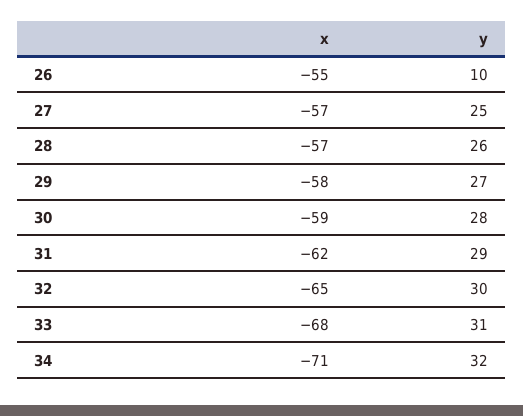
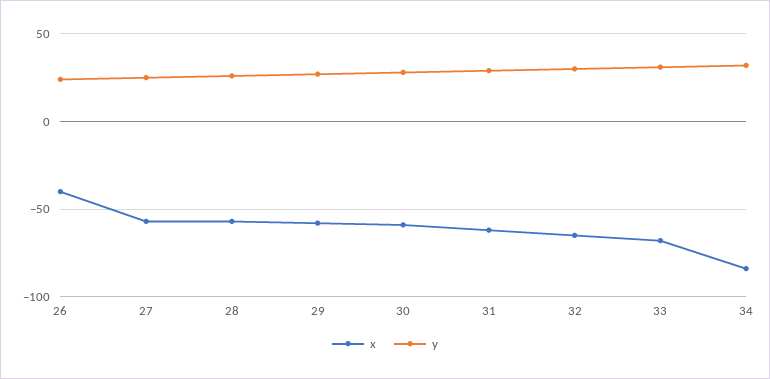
x, 26: -55 -> -40
y, 26: 10 -> 25
x, 34: -71 -> -85

